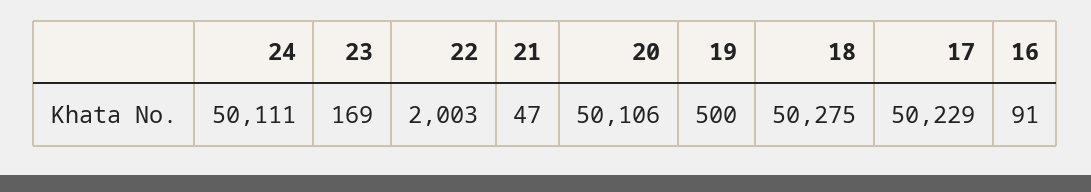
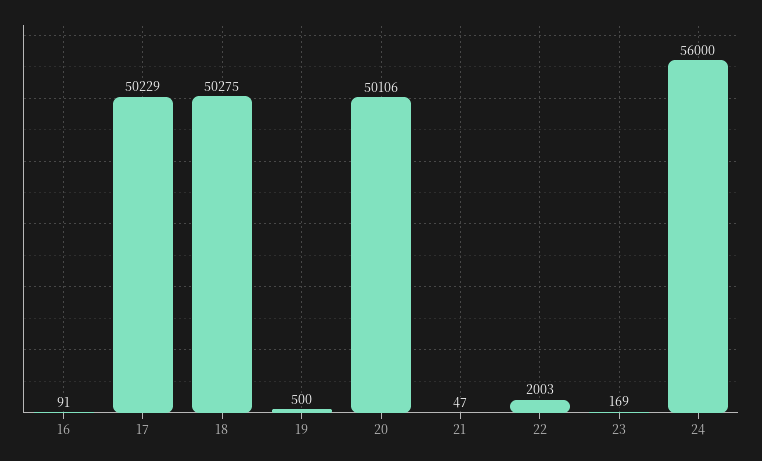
24: 50111 -> 56000

